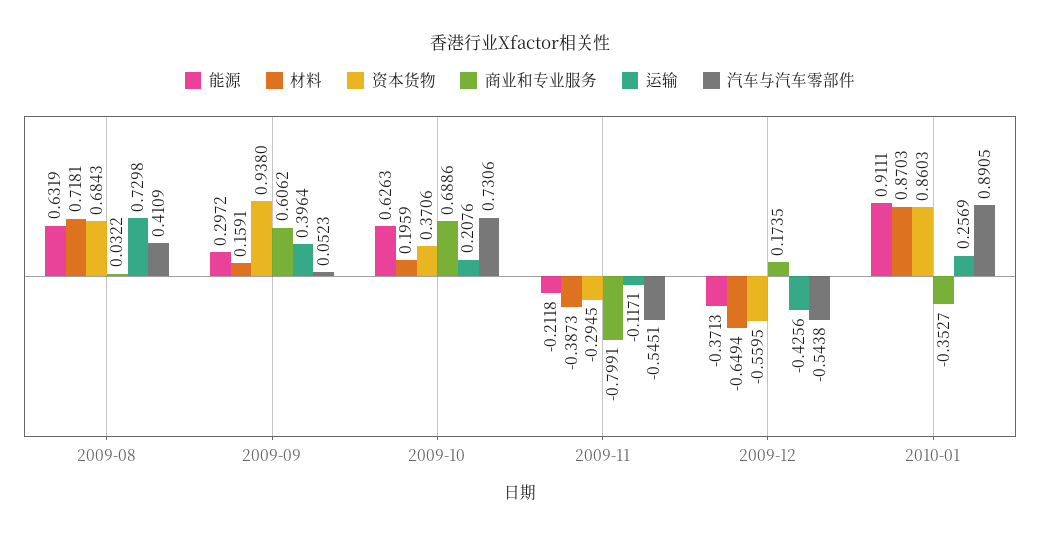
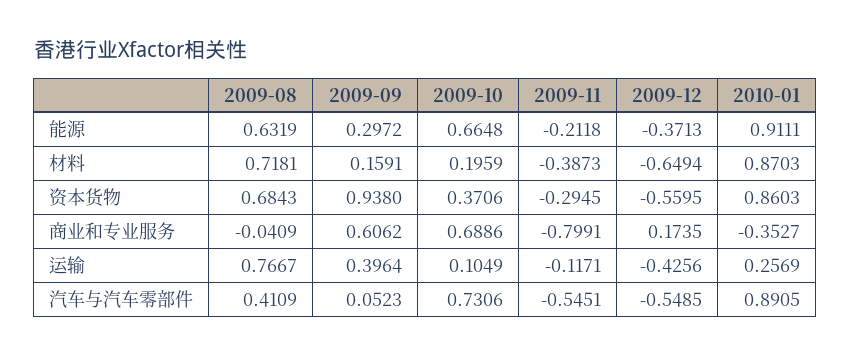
商业和专业服务, 2009-08: 0.0322 -> -0.0409
运输, 2009-08: 0.7298 -> 0.7667
能源, 2009-10: 0.6263 -> 0.6648
运输, 2009-10: 0.2076 -> 0.1049
汽车与汽车零部件, 2009-12: -0.5438 -> -0.5485

